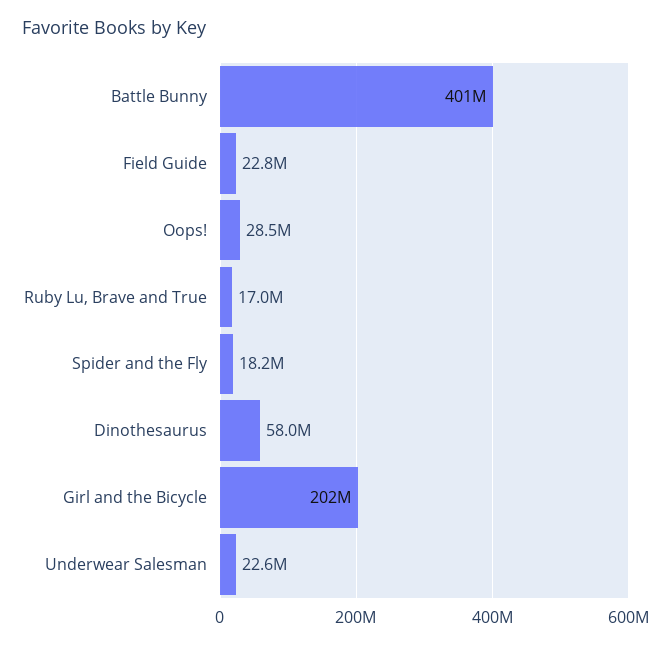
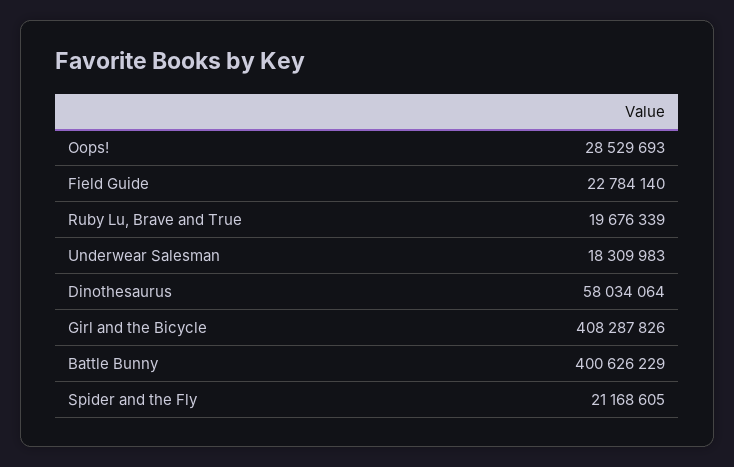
Ruby Lu, Brave and True: 17000000 -> 19676339
Spider and the Fly: 18200000 -> 21168605
Girl and the Bicycle: 202000000 -> 408287826
Underwear Salesman: 22600000 -> 18309983

